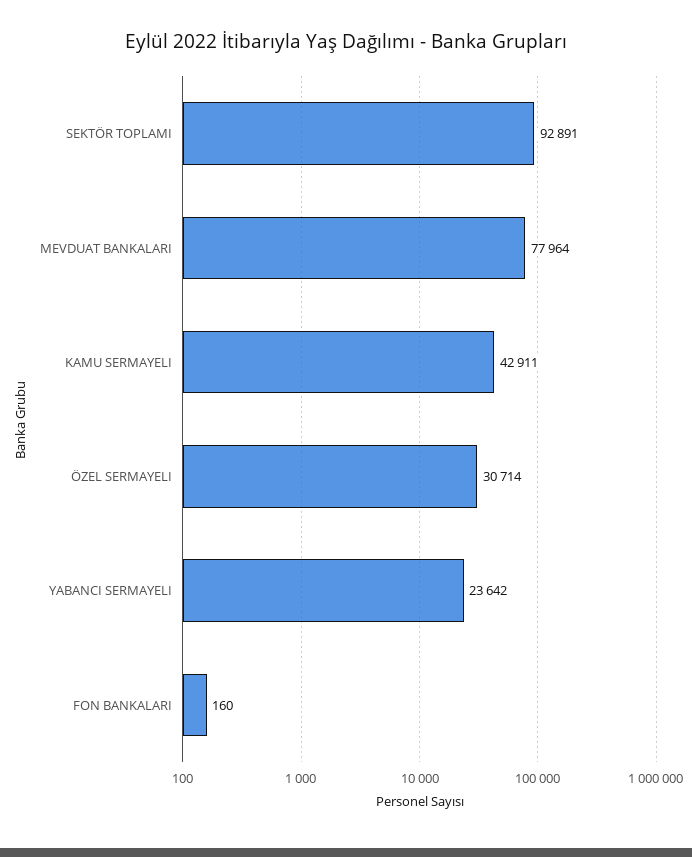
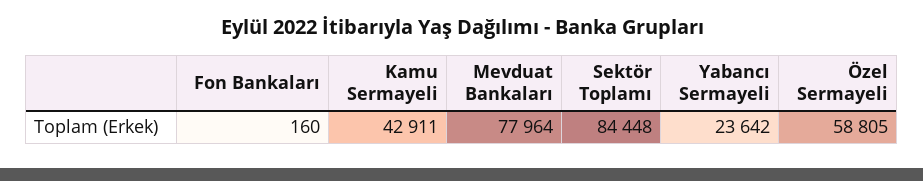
SEKTÖR TOPLAMI: 92891 -> 84448
ÖZEL SERMAYELI: 30714 -> 58805

